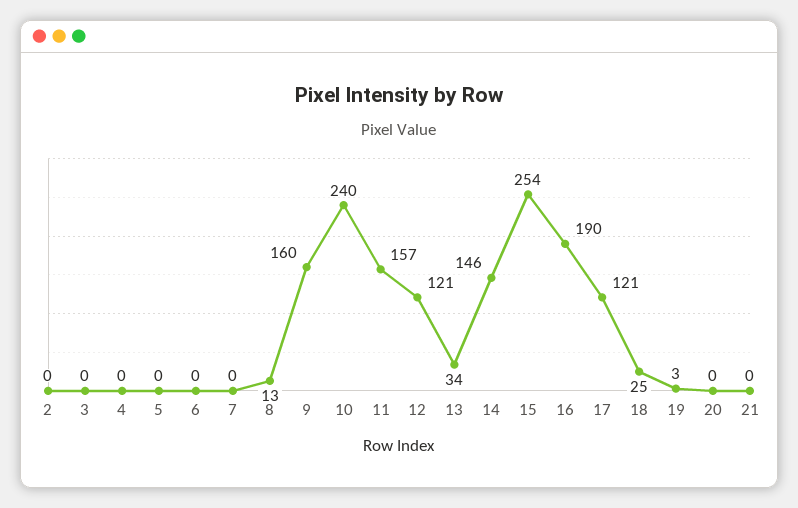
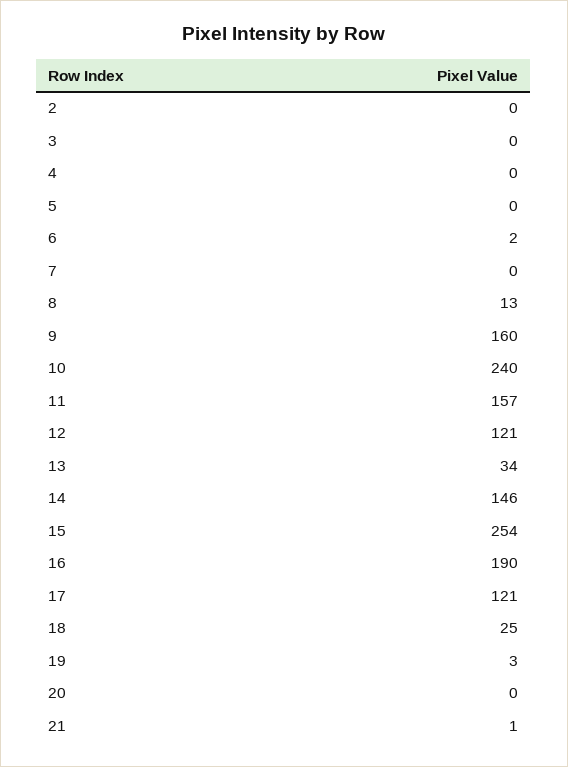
6: 0 -> 2
21: 0 -> 1

